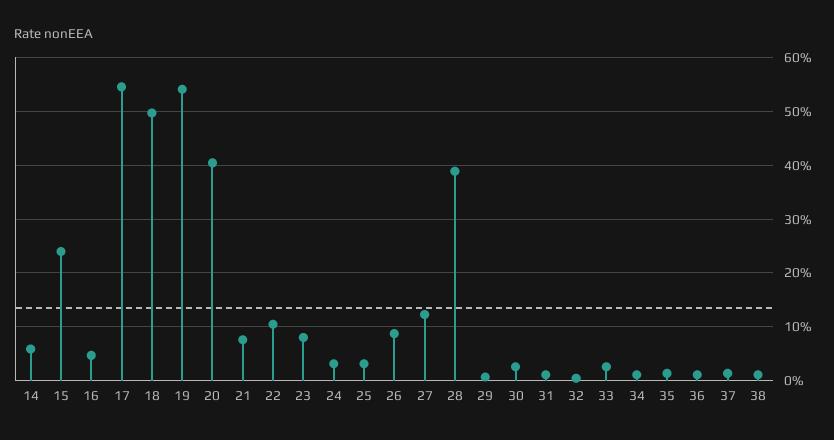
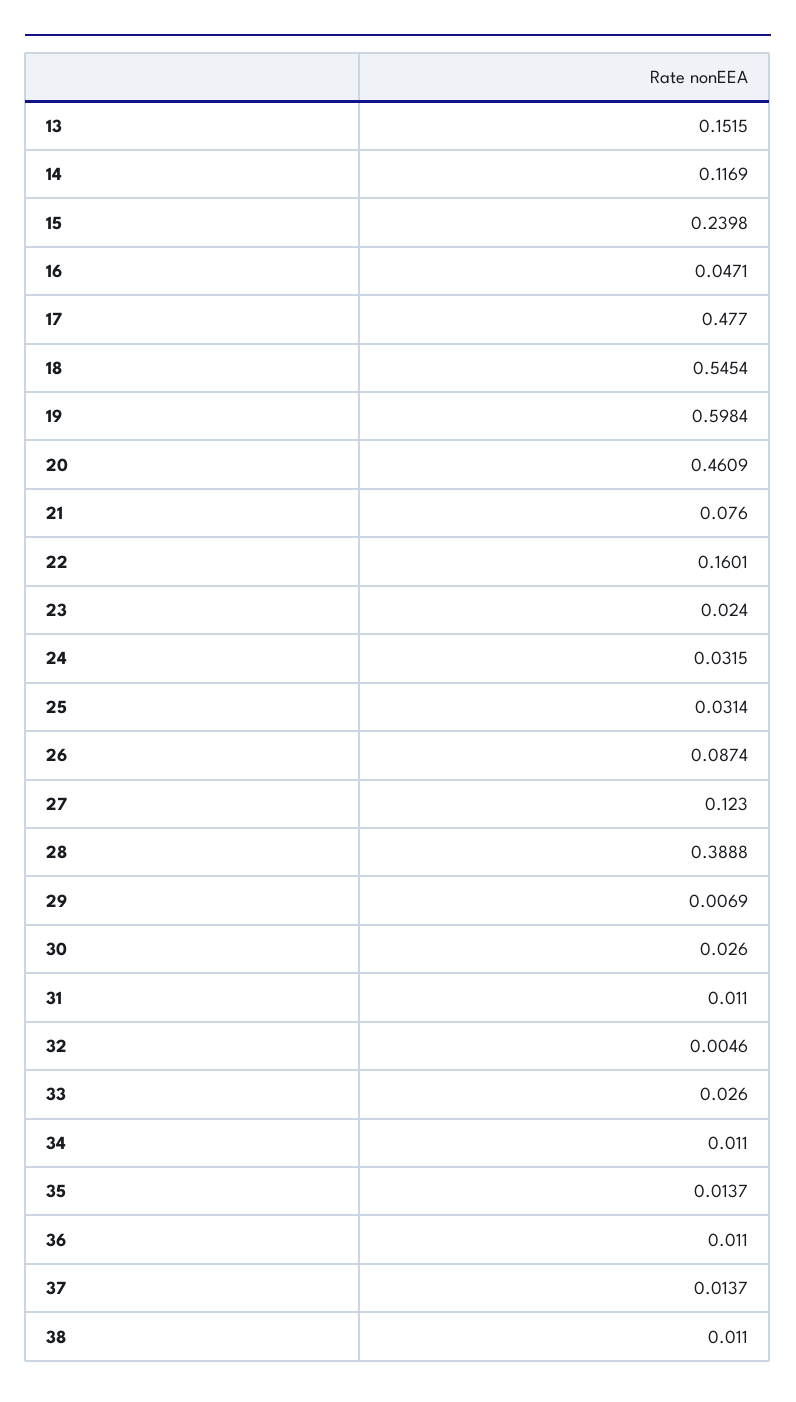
14: 0.06 -> 0.1169
17: 0.54 -> 0.477
18: 0.5 -> 0.5454
19: 0.54 -> 0.5984
20: 0.4 -> 0.4609
22: 0.1 -> 0.1601
23: 0.08 -> 0.024
13: none -> 0.1515

